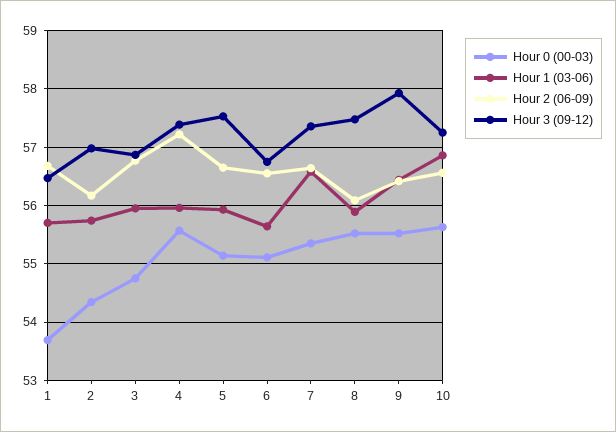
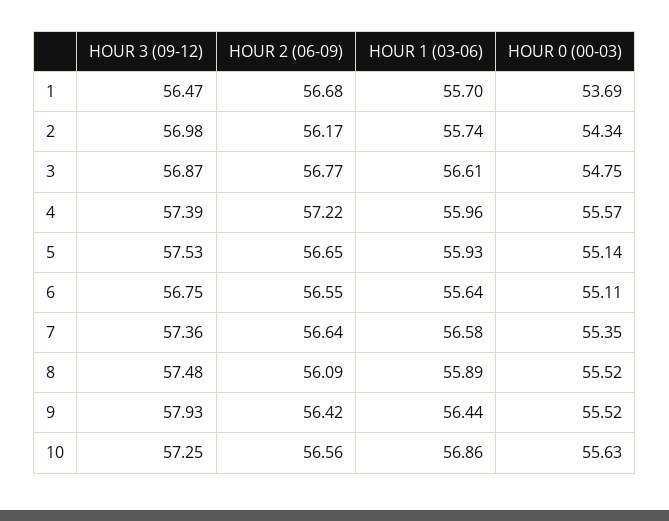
Hour 1 (03-06), 3: 56 -> 56.61

